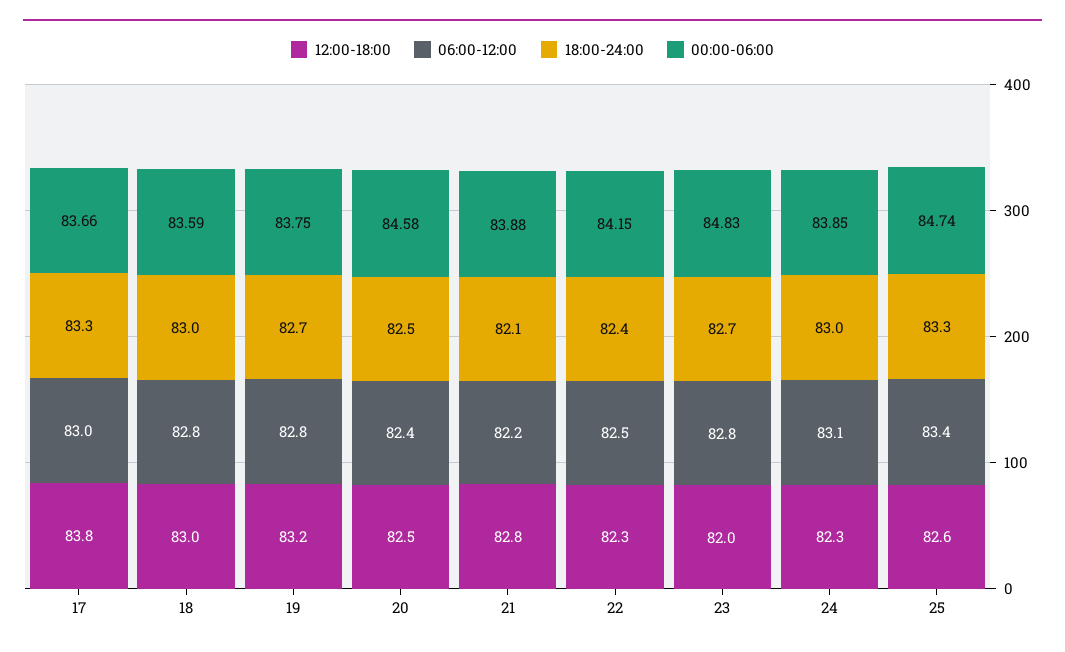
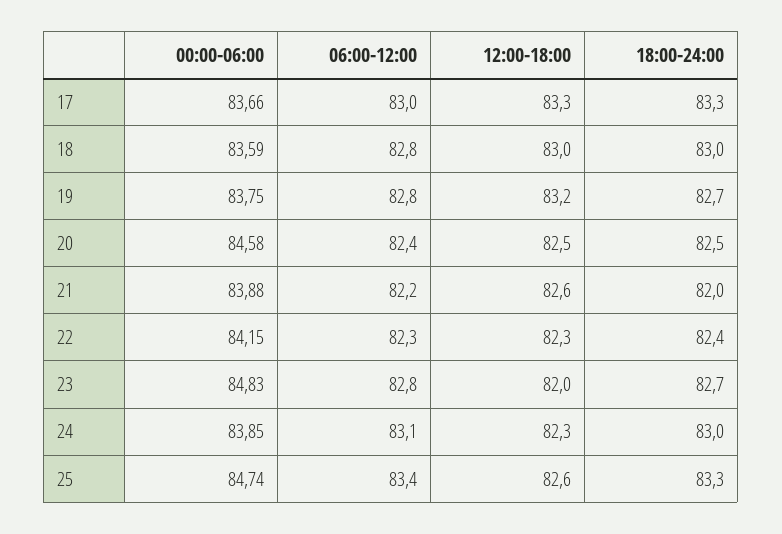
12:00-18:00, 17: 83.8 -> 83.3
12:00-18:00, 21: 82.8 -> 82.6
18:00-24:00, 21: 82.1 -> 82
06:00-12:00, 22: 82.5 -> 82.3

